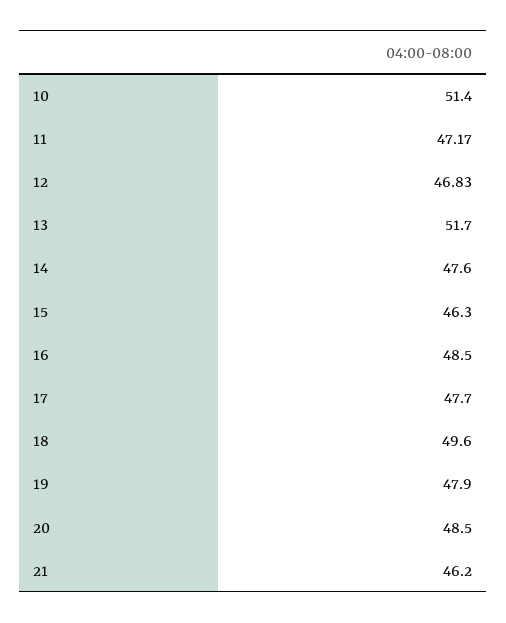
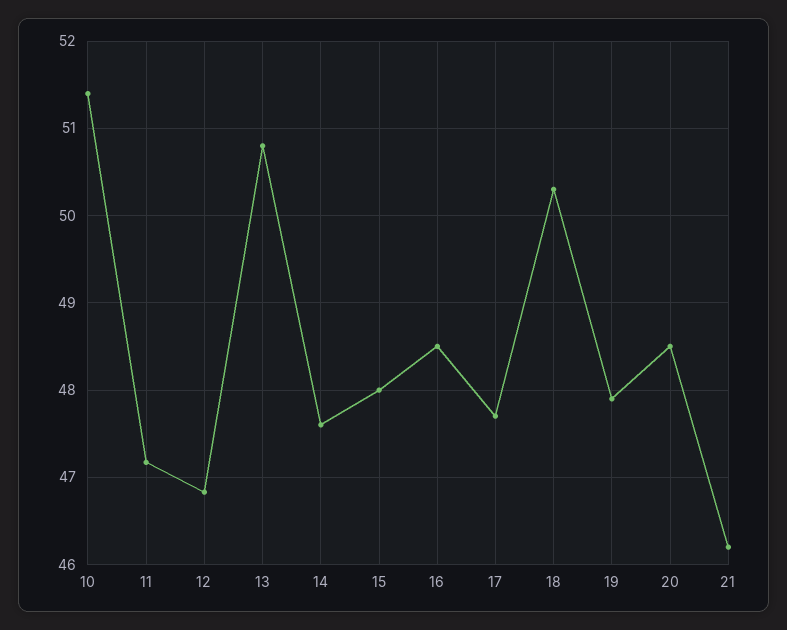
13: 51.7 -> 50.8
15: 46.3 -> 48
18: 49.6 -> 50.3

